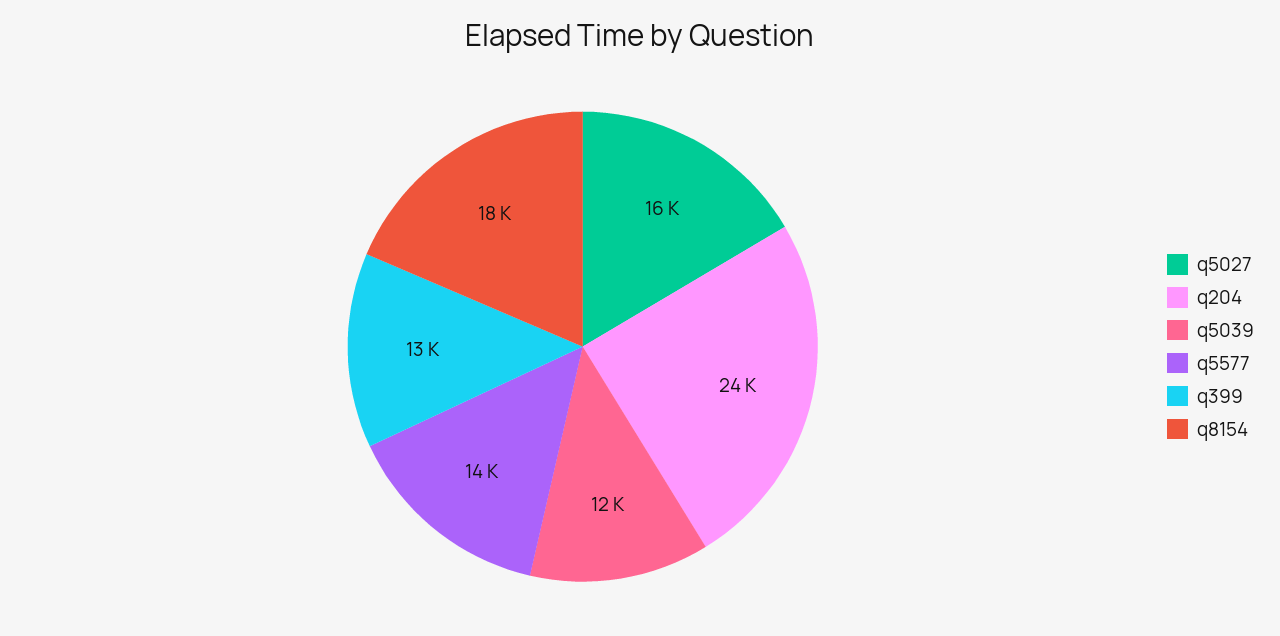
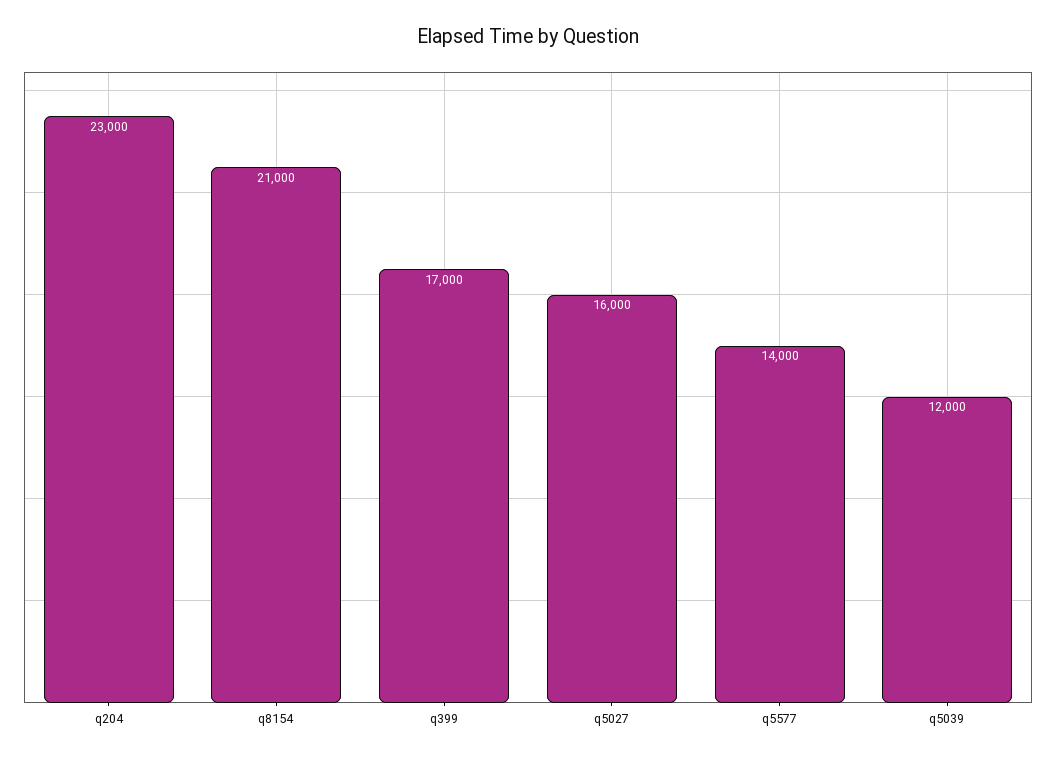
q204: 24000 -> 23000
q399: 13000 -> 17000
q8154: 18000 -> 21000

